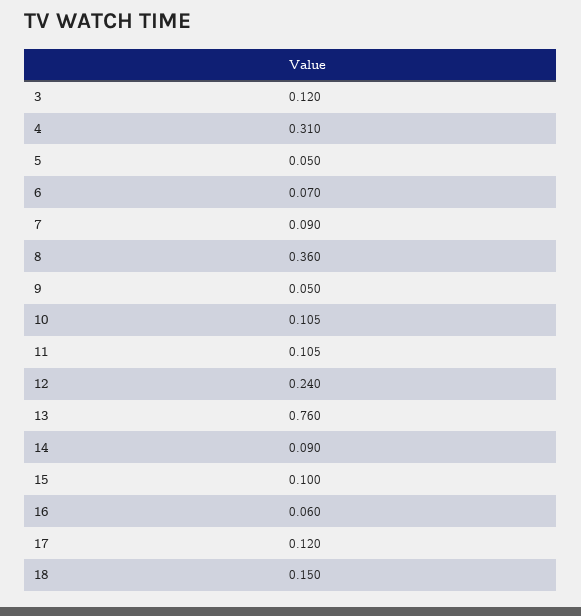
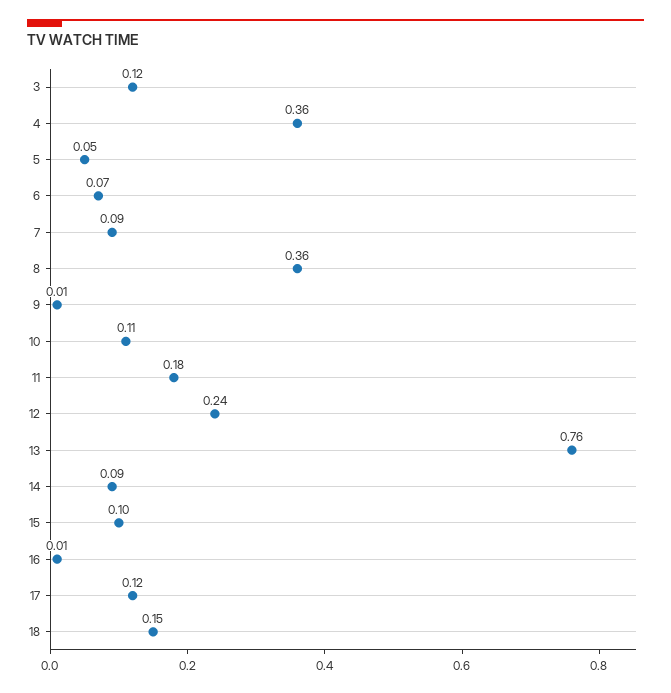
4: 0.31 -> 0.36
9: 0.05 -> 0.01
11: 0.105 -> 0.18
16: 0.06 -> 0.01

